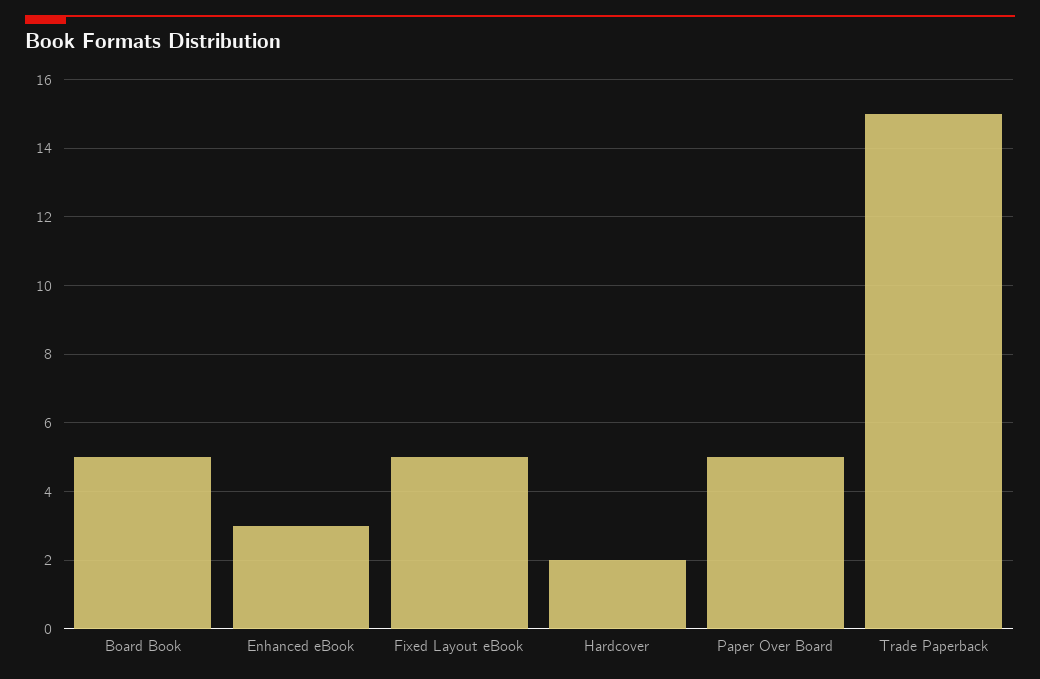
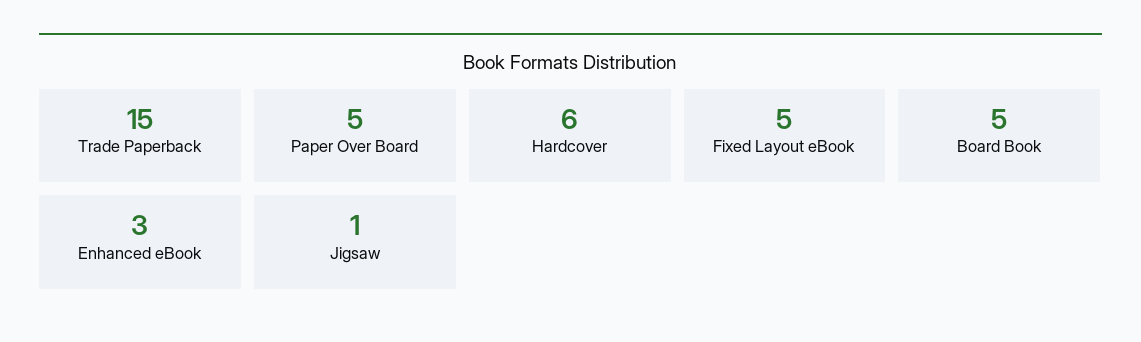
Hardcover: 2 -> 6
Jigsaw: none -> 1

